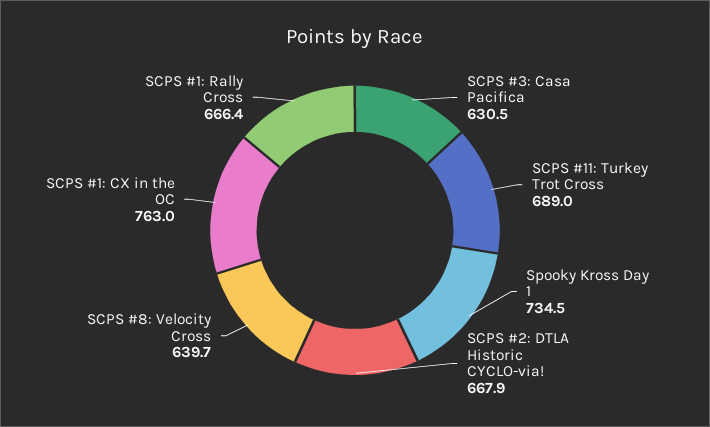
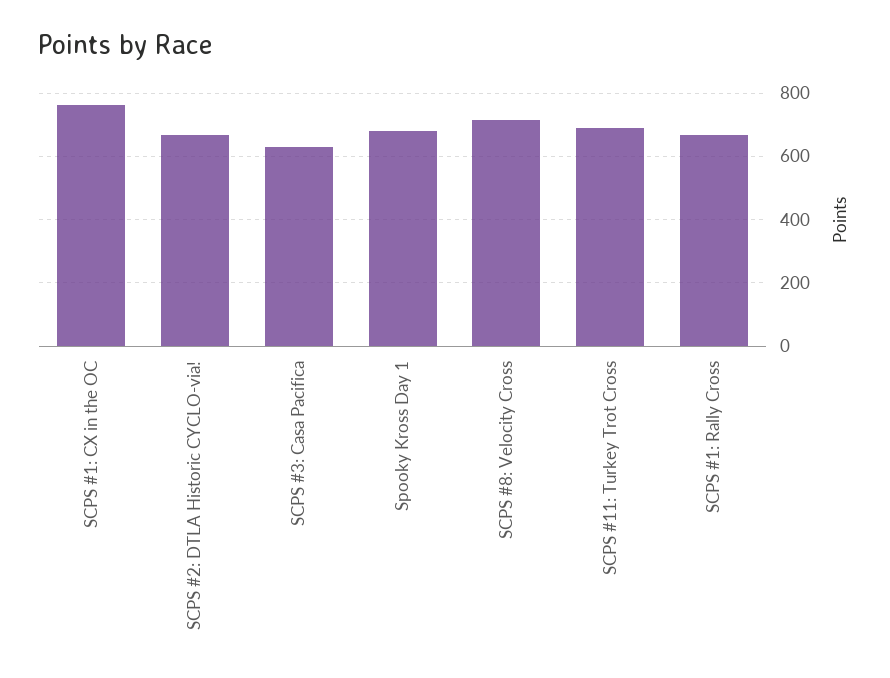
Spooky Kross Day 1: 734.5 -> 680
SCPS #8: Velocity Cross: 639.7 -> 720

